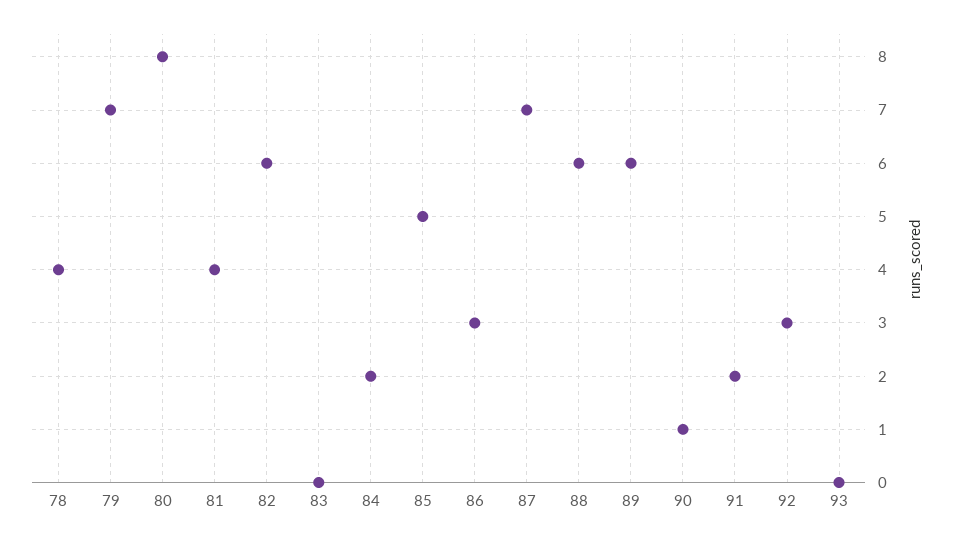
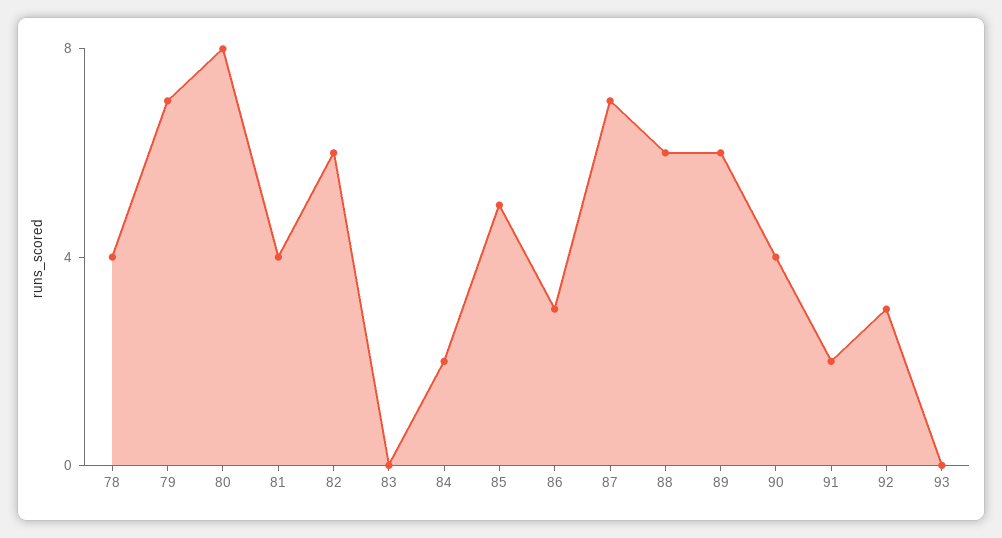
90: 1 -> 4

